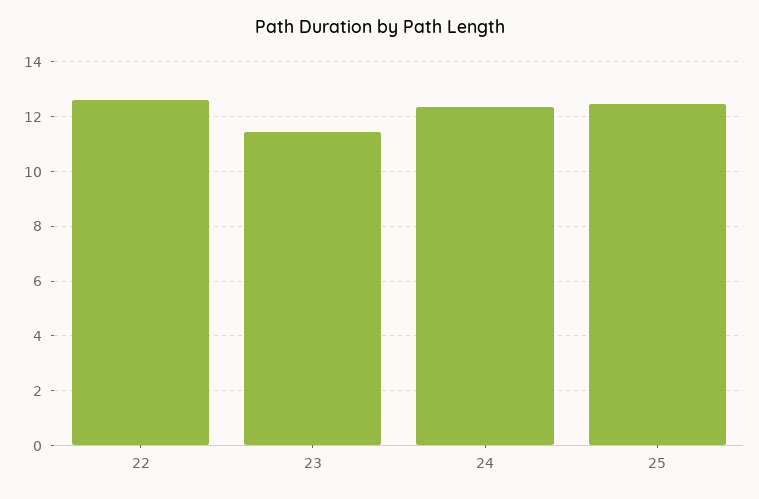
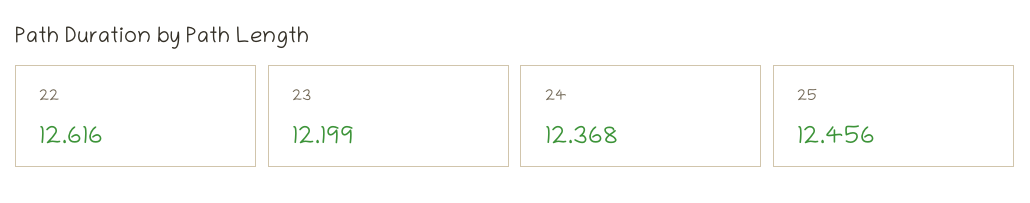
23: 11.5 -> 12.199

